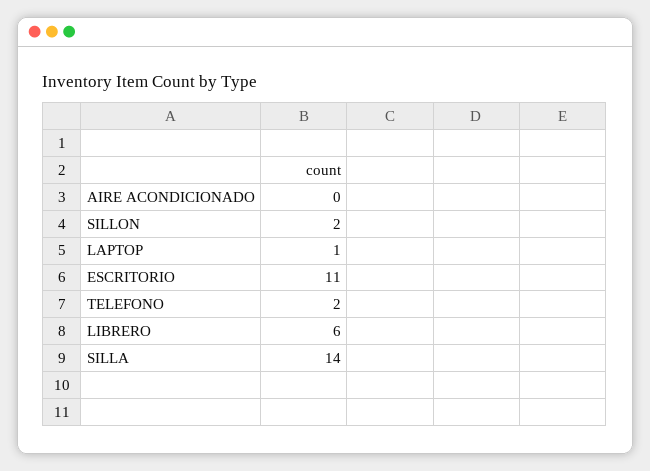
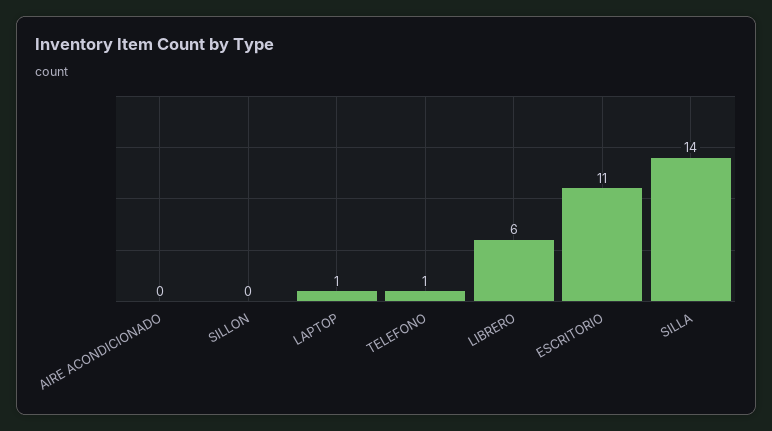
SILLON: 2 -> 0
TELEFONO: 2 -> 1

